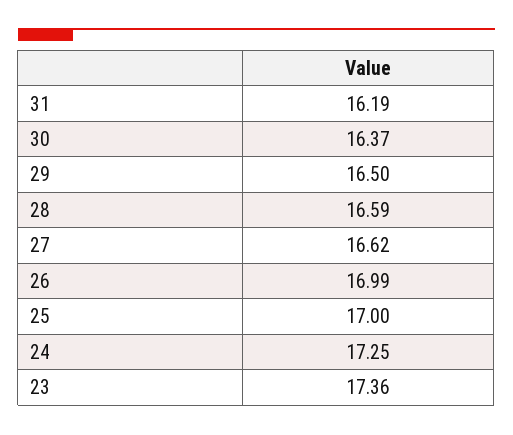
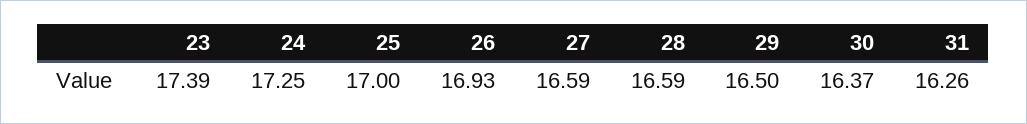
31: 16.19 -> 16.26
27: 16.62 -> 16.59
26: 16.99 -> 16.93
23: 17.36 -> 17.39

